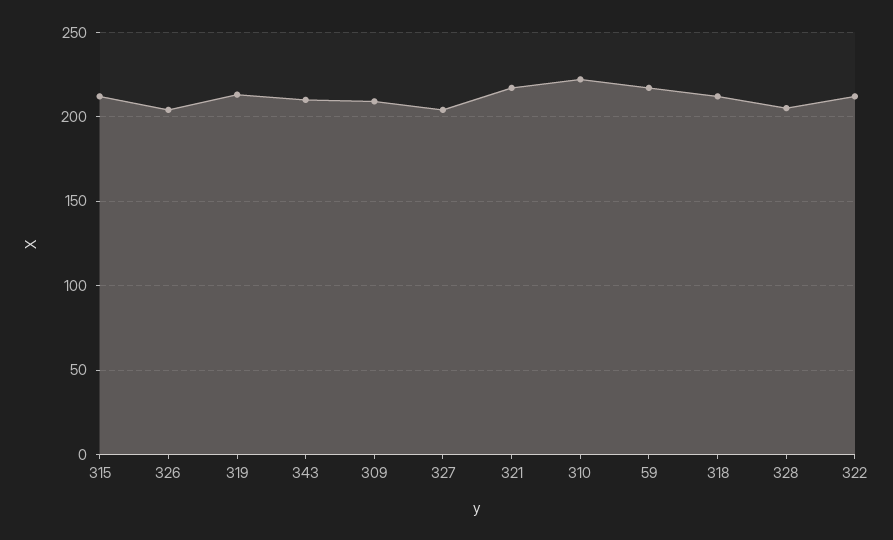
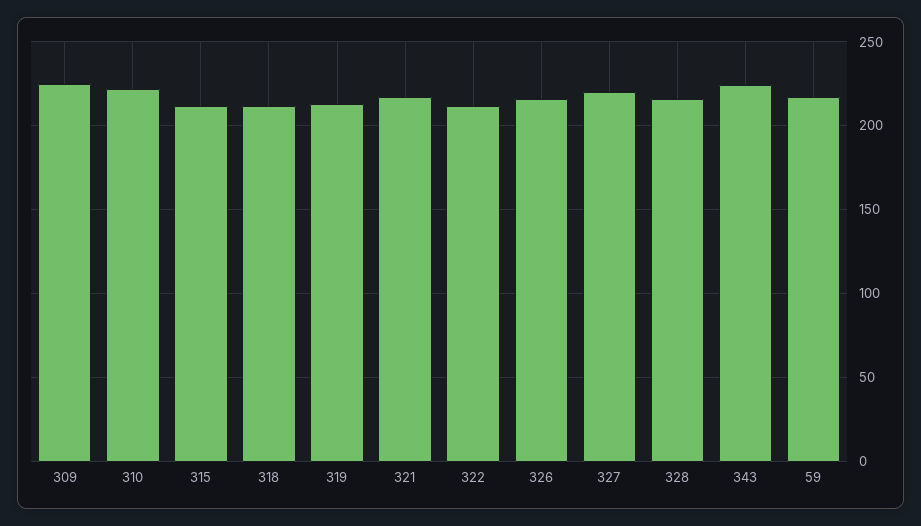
326: 205 -> 215
343: 210 -> 225
309: 210 -> 225
327: 205 -> 220
328: 205 -> 215

